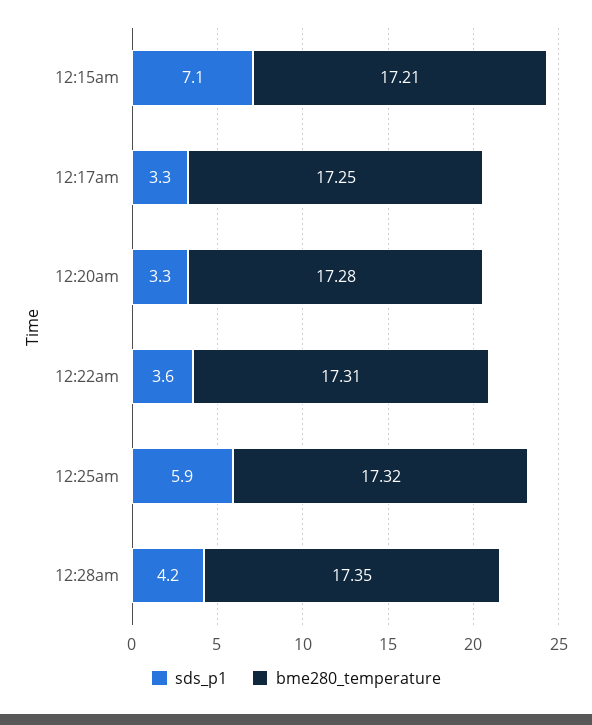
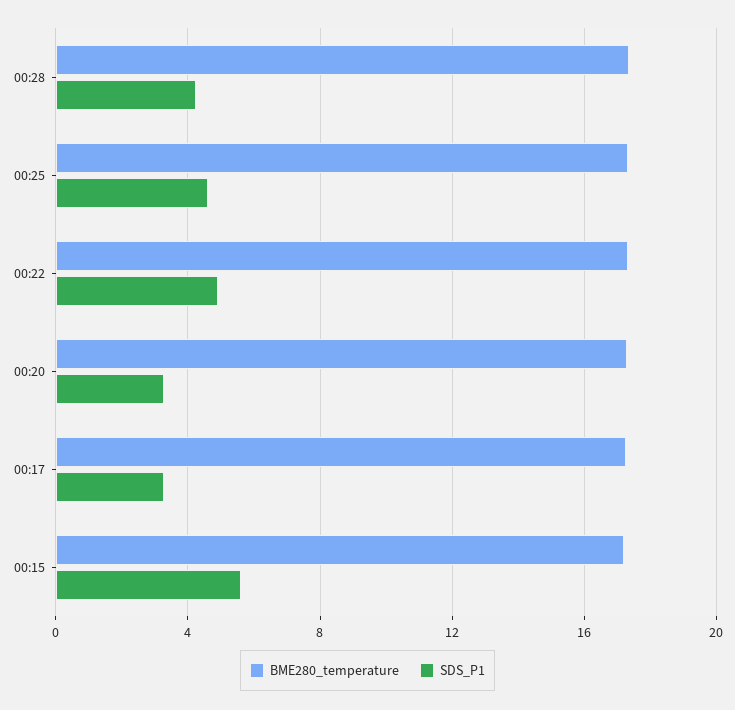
sds_p1, 12:15am: 7.1 -> 5.5
sds_p1, 12:22am: 3.6 -> 5
sds_p1, 12:25am: 5.9 -> 4.5

